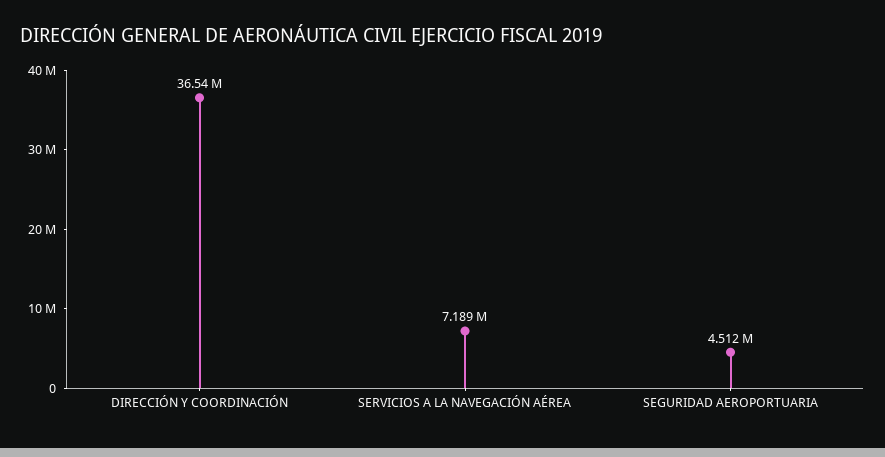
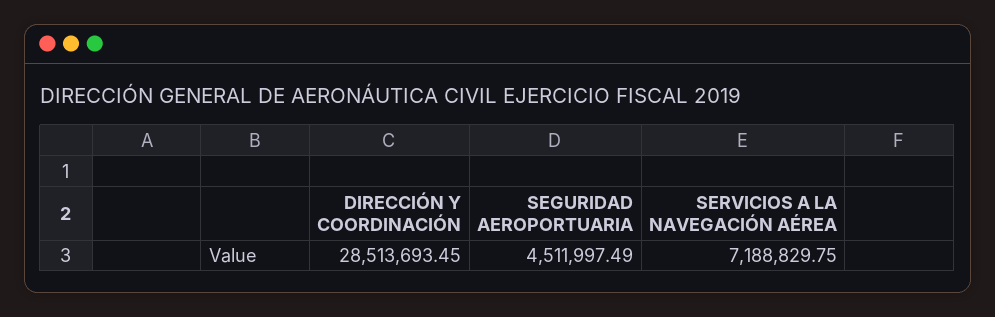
DIRECCIÓN Y COORDINACIÓN: 36540000 -> 28513693.45

